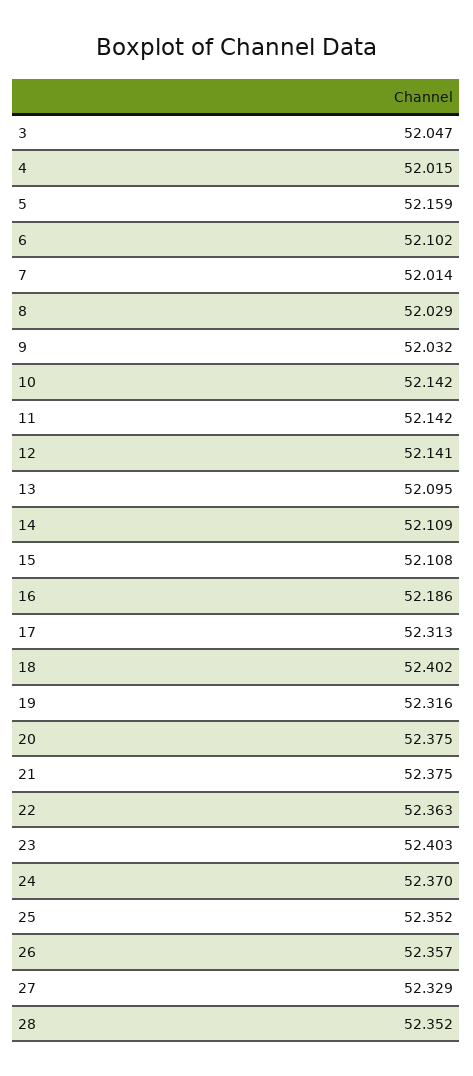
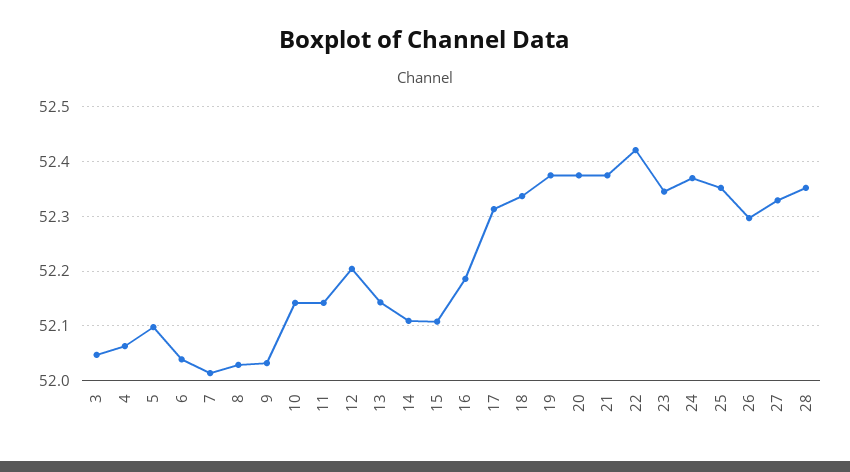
4: 52.015 -> 52.06
5: 52.159 -> 52.1
6: 52.102 -> 52.04
12: 52.141 -> 52.2
13: 52.095 -> 52.14
18: 52.402 -> 52.34
19: 52.316 -> 52.38
22: 52.363 -> 52.42
23: 52.403 -> 52.34
26: 52.357 -> 52.3

